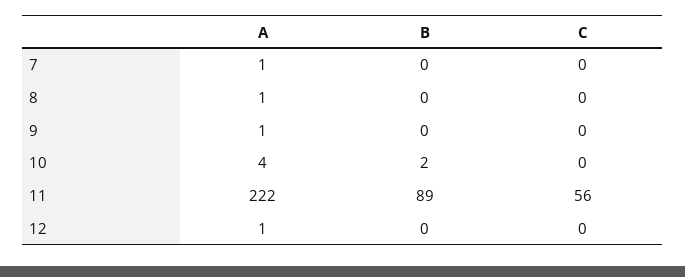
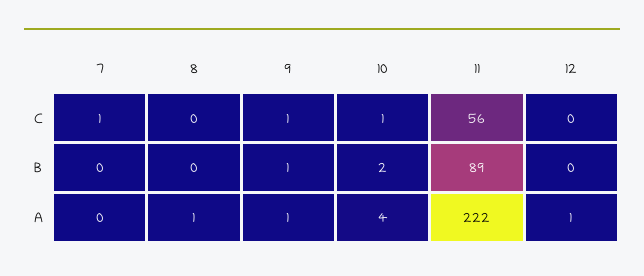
A, 7: 1 -> 0
C, 7: 0 -> 1
B, 9: 0 -> 1
C, 9: 0 -> 1
C, 10: 0 -> 1

